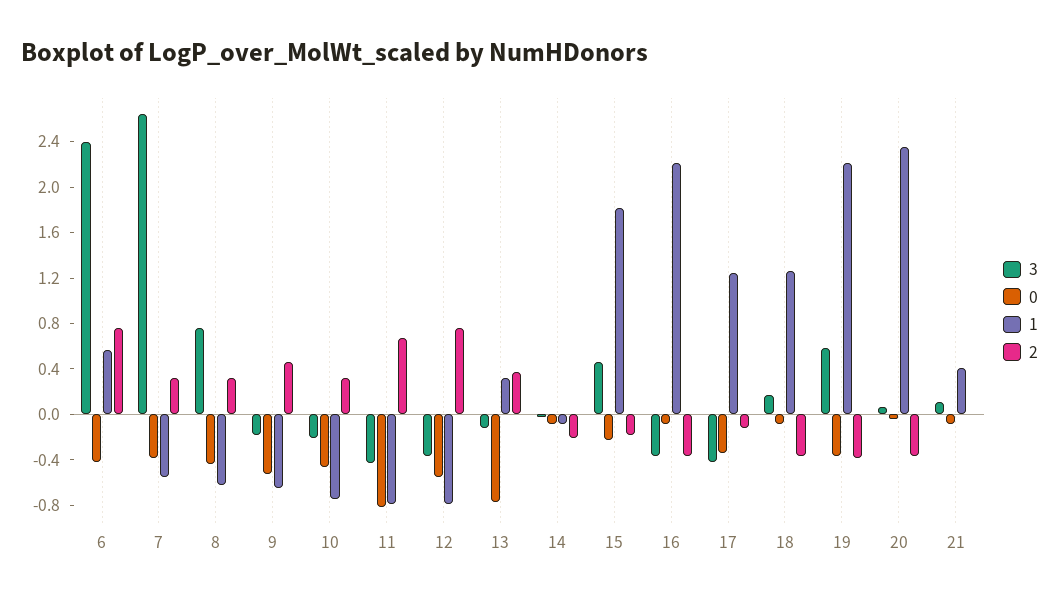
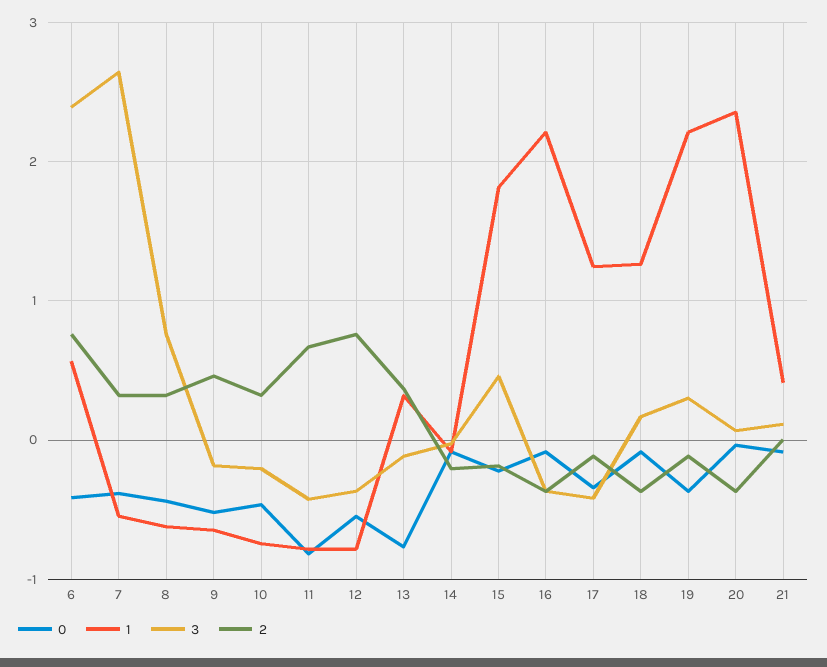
3, 19: 0.6 -> 0.3
2, 19: -0.4 -> -0.1

